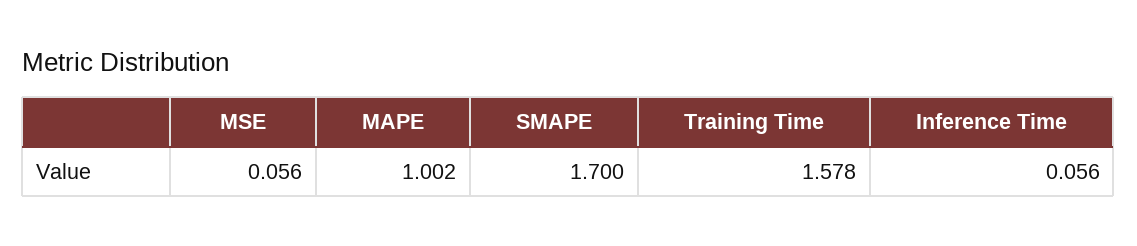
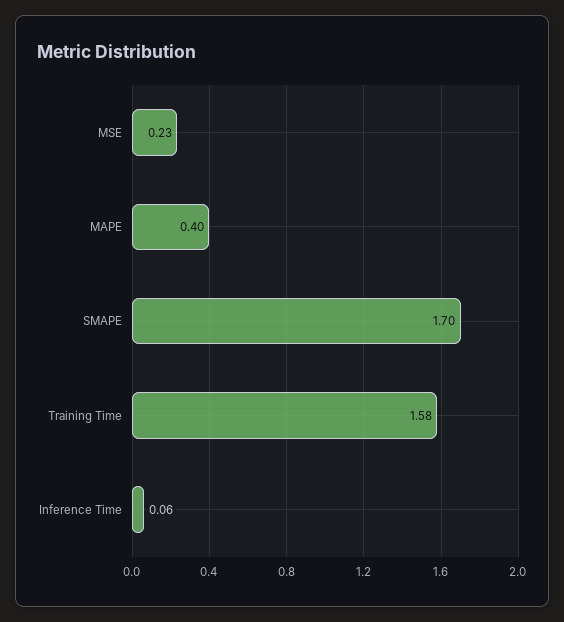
MSE: 0.056 -> 0.23
MAPE: 1.002 -> 0.4

